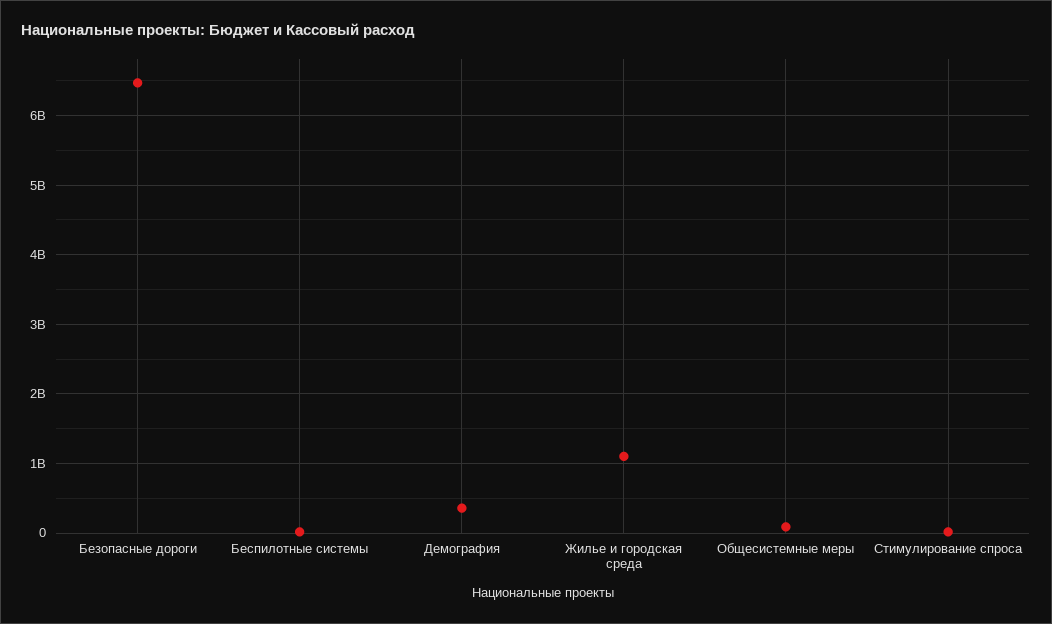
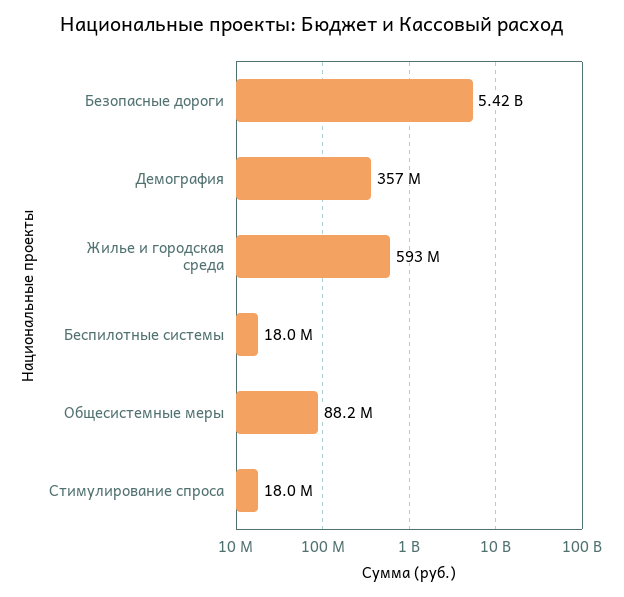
Безопасные дороги: 6500000000 -> 5420000000
Жилье и городская среда: 1100000000 -> 593000000

